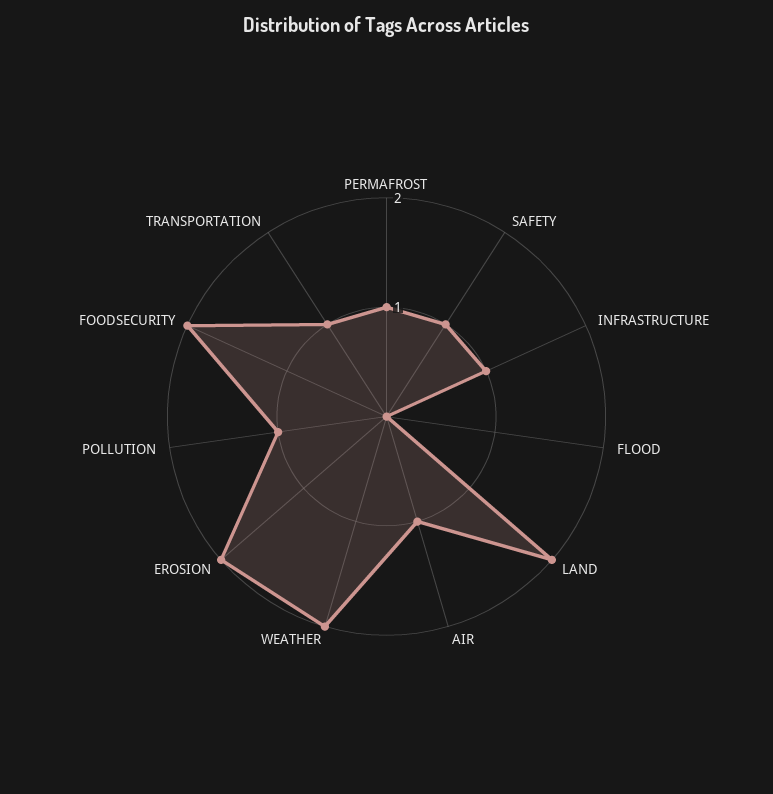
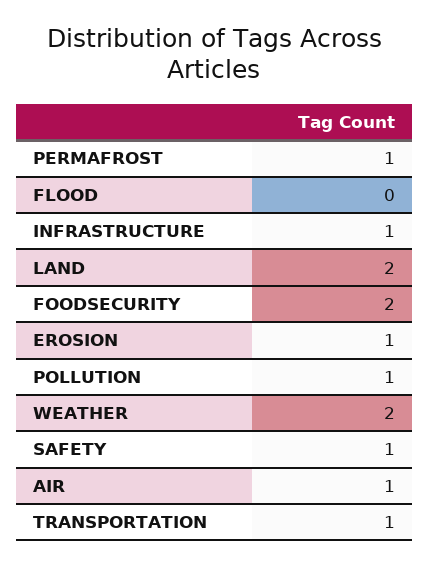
EROSION: 2 -> 1

